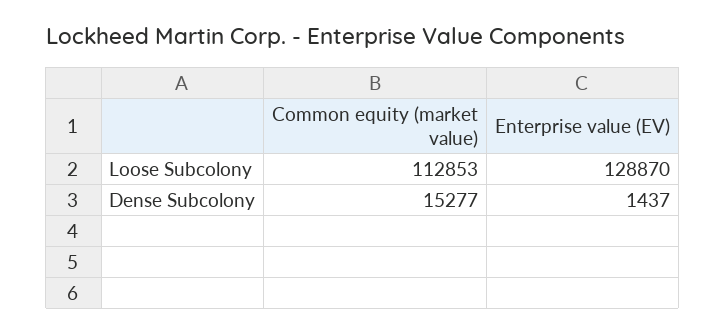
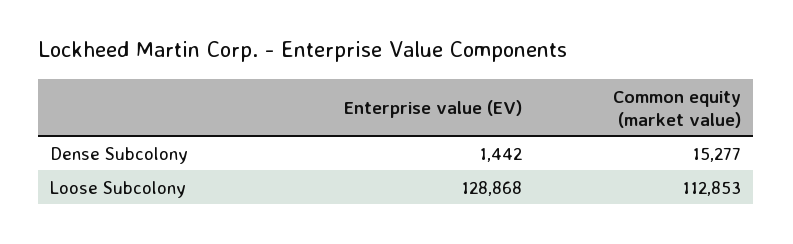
Enterprise value (EV), Loose Subcolony: 128870 -> 128868
Enterprise value (EV), Dense Subcolony: 1437 -> 1442

